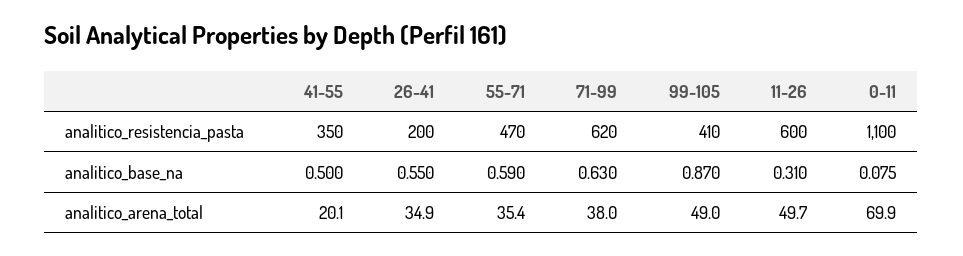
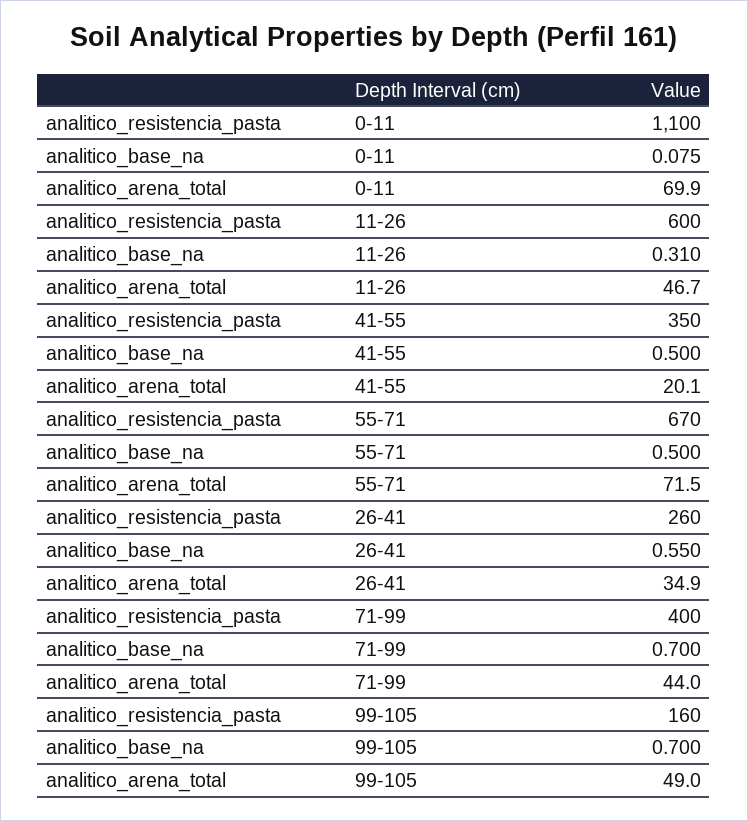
26-41, analitico_resistencia_pasta: 200 -> 260
55-71, analitico_resistencia_pasta: 470 -> 670
71-99, analitico_resistencia_pasta: 620 -> 400
99-105, analitico_resistencia_pasta: 410 -> 160
55-71, analitico_base_na: 0.59 -> 0.5
71-99, analitico_base_na: 0.63 -> 0.7
99-105, analitico_base_na: 0.87 -> 0.7
55-71, analitico_arena_total: 35.4 -> 71.5
71-99, analitico_arena_total: 38 -> 44
11-26, analitico_arena_total: 49.7 -> 46.7

